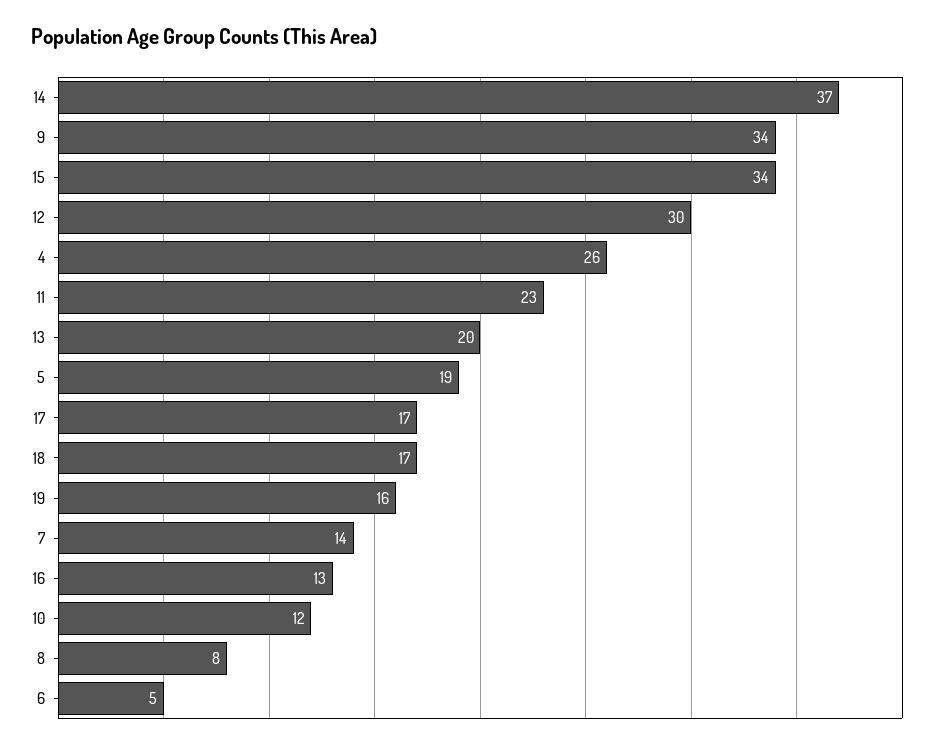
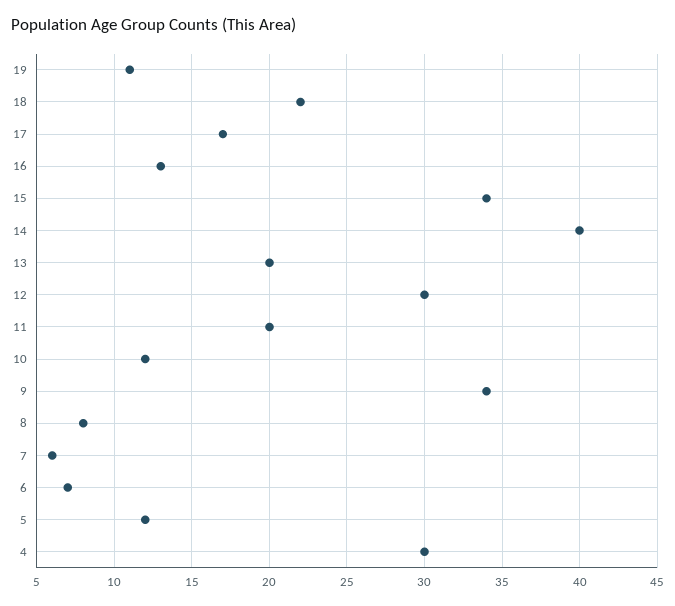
14: 37 -> 40
4: 26 -> 30
11: 23 -> 20
5: 19 -> 12
18: 17 -> 22
19: 16 -> 11
7: 14 -> 6
6: 5 -> 7

